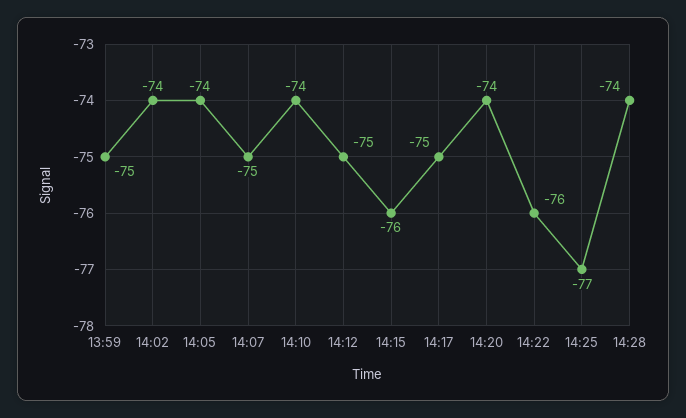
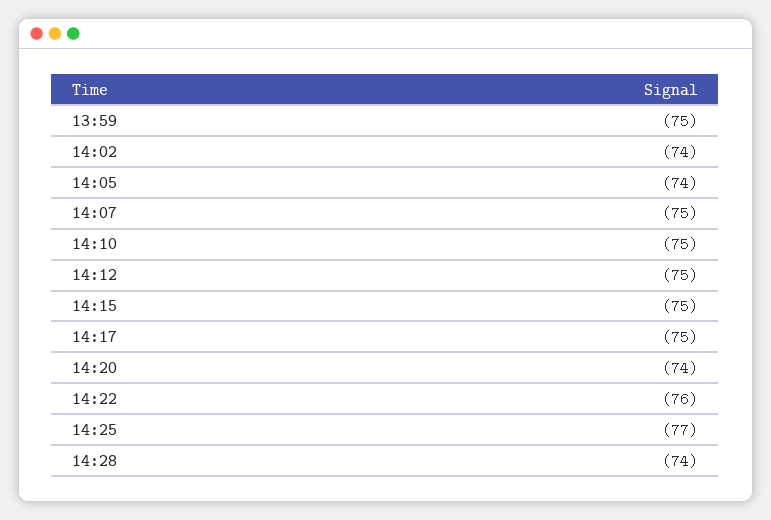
14:10: -74 -> -75
14:15: -76 -> -75

